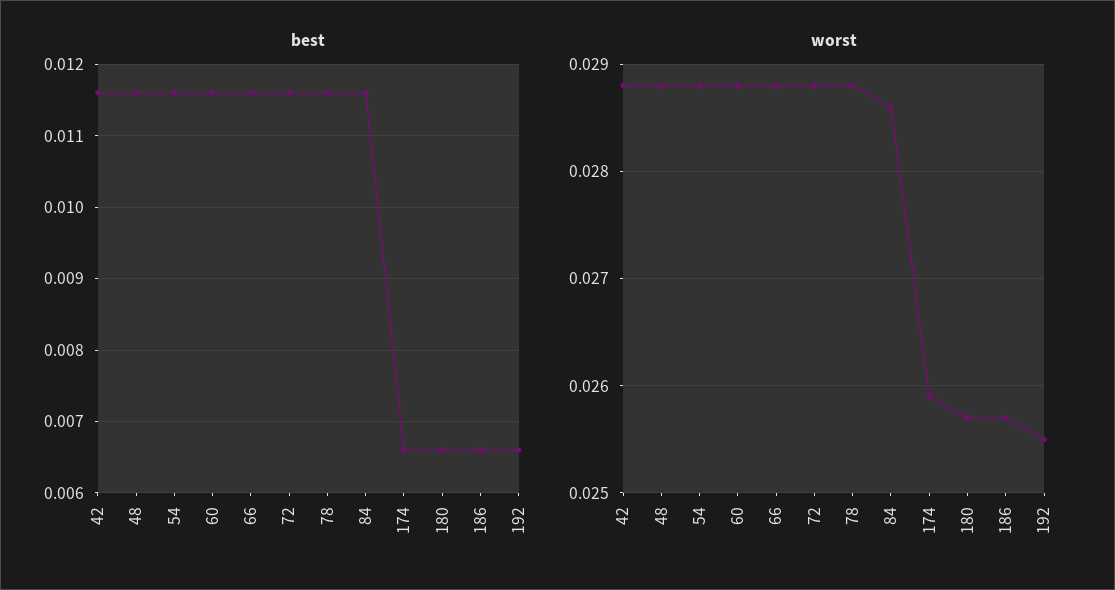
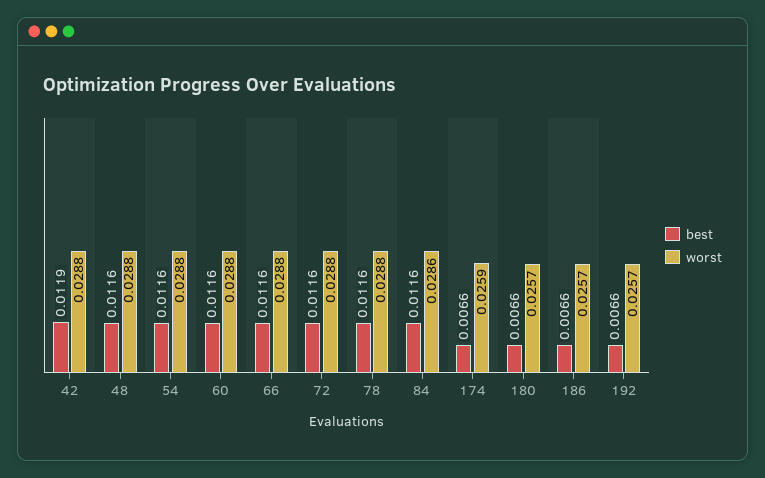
best, 42: 0.0116 -> 0.0119
worst, 192: 0.0255 -> 0.0257

